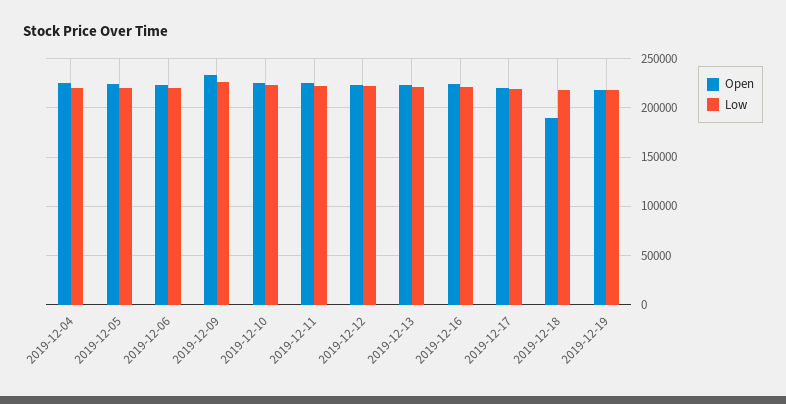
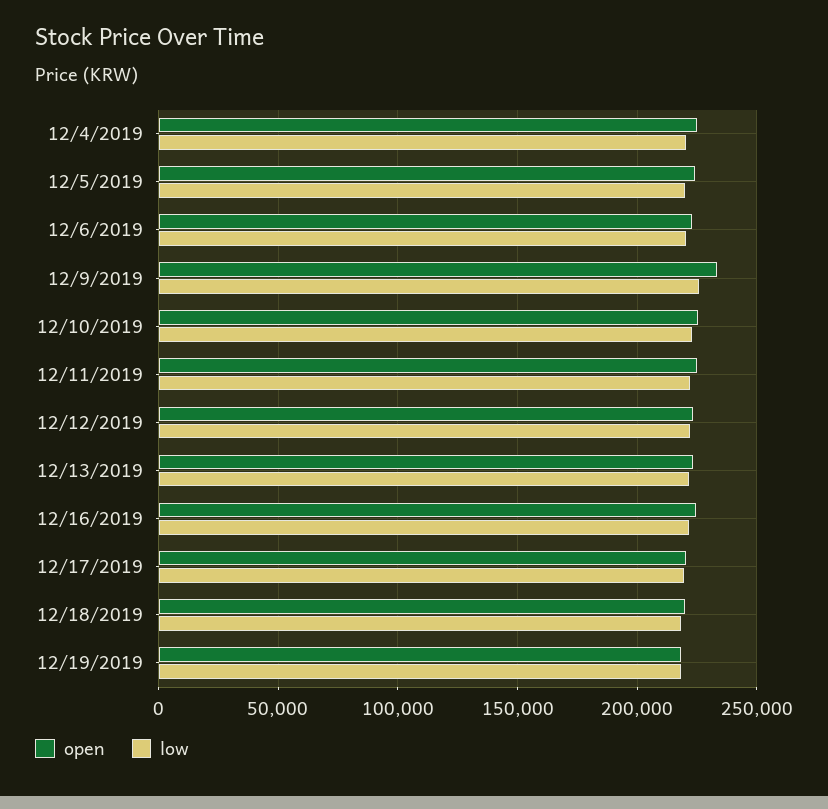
Open, 2019-12-18: 190000 -> 220000

